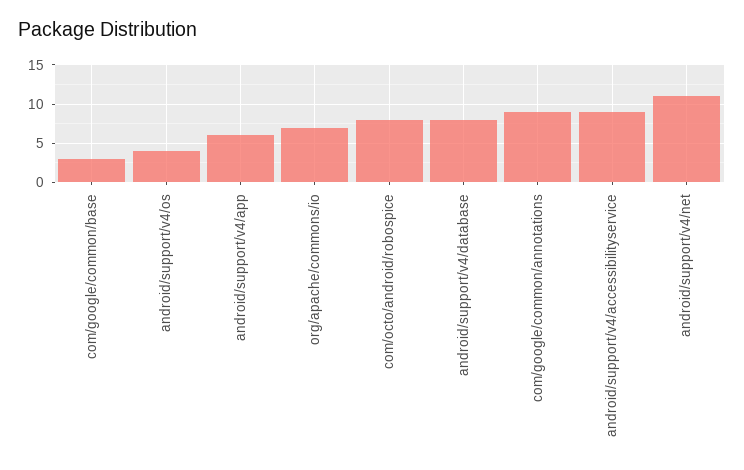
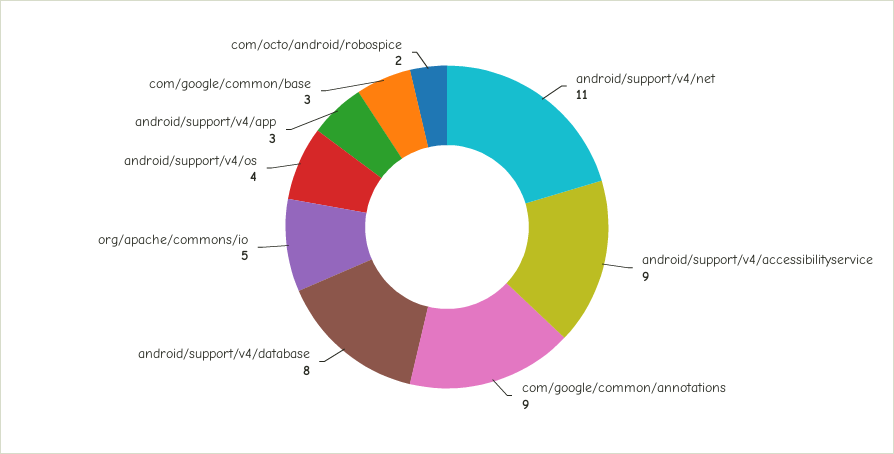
android/support/v4/app: 6 -> 3
org/apache/commons/io: 7 -> 5
com/octo/android/robospice: 8 -> 2

